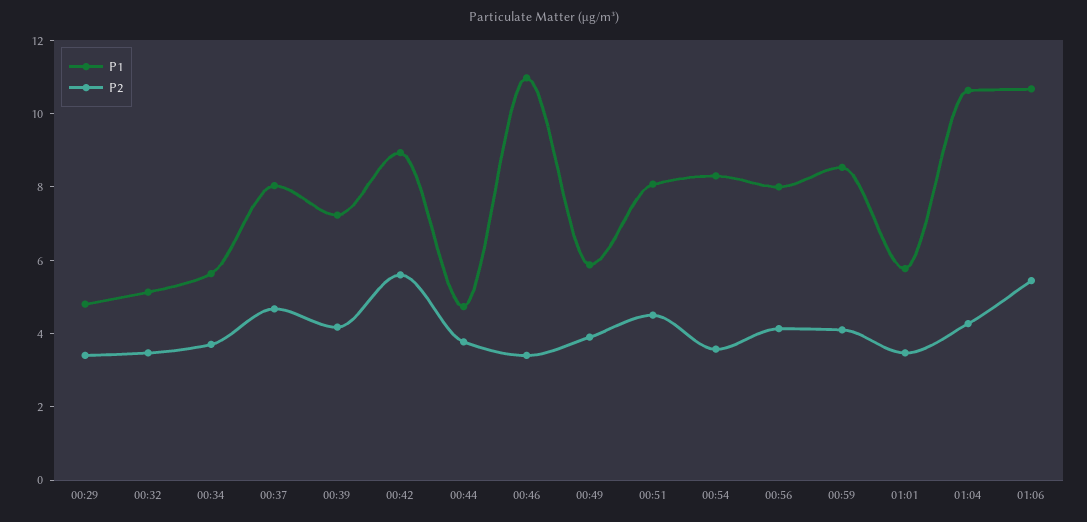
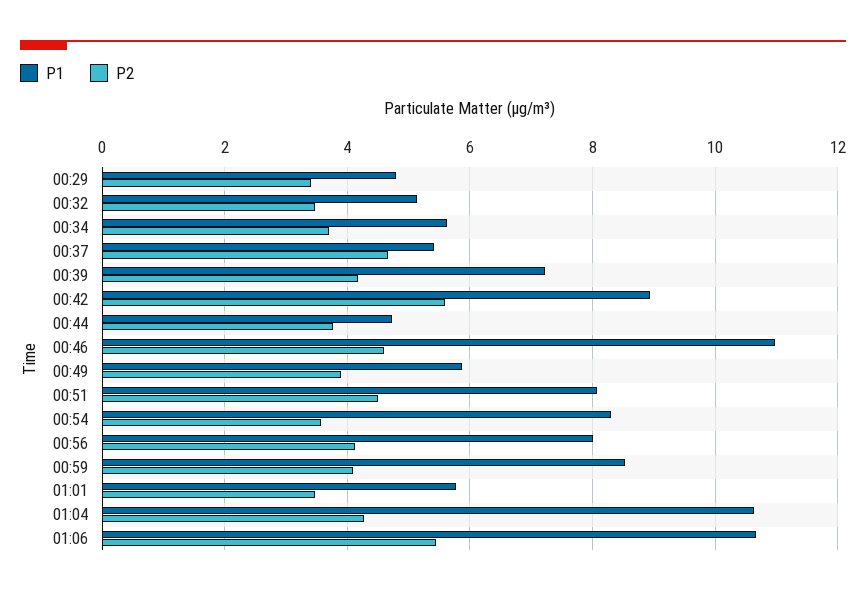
P1, 00:37: 8 -> 5.4
P2, 00:46: 3.5 -> 4.6

